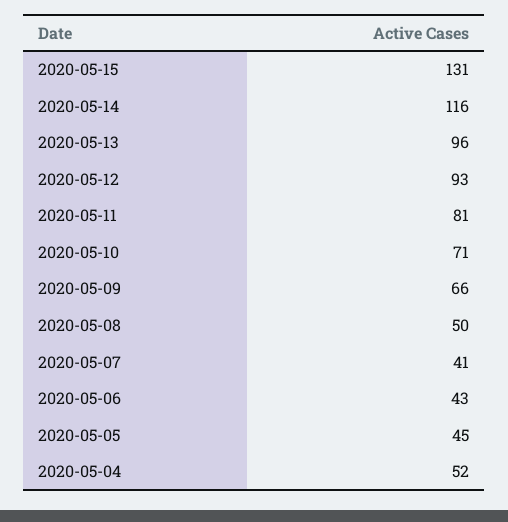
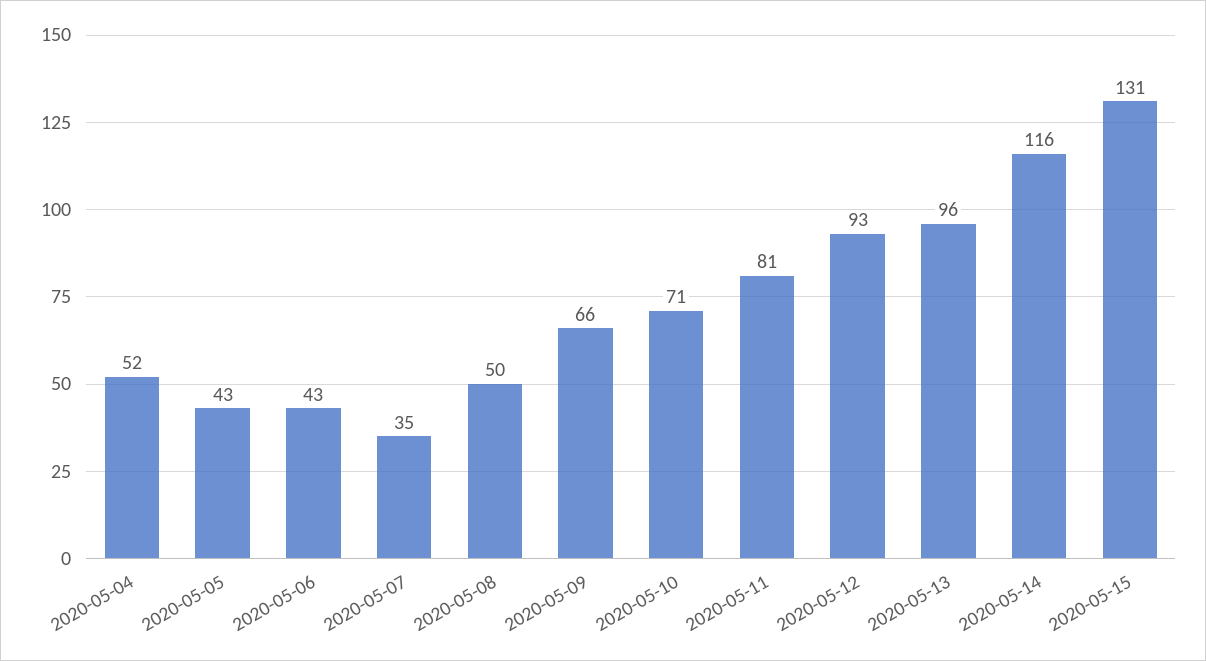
2020-05-07: 41 -> 35
2020-05-05: 45 -> 43

